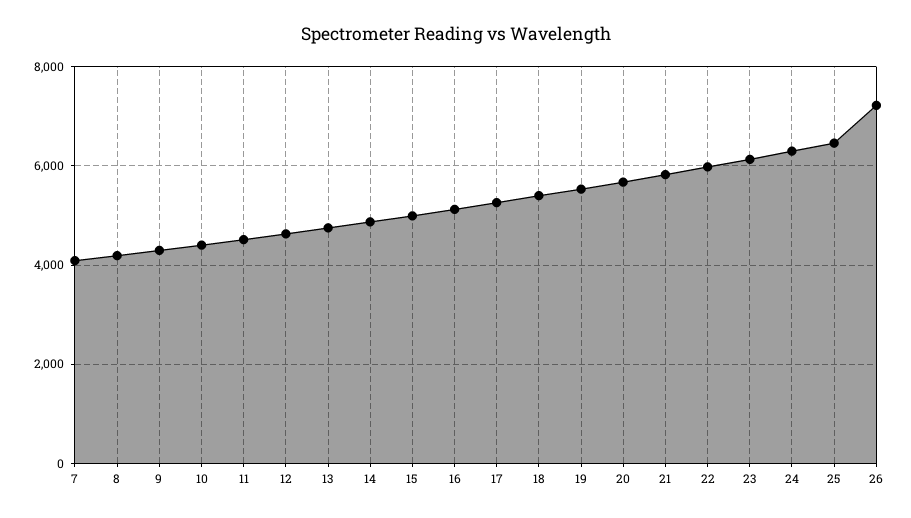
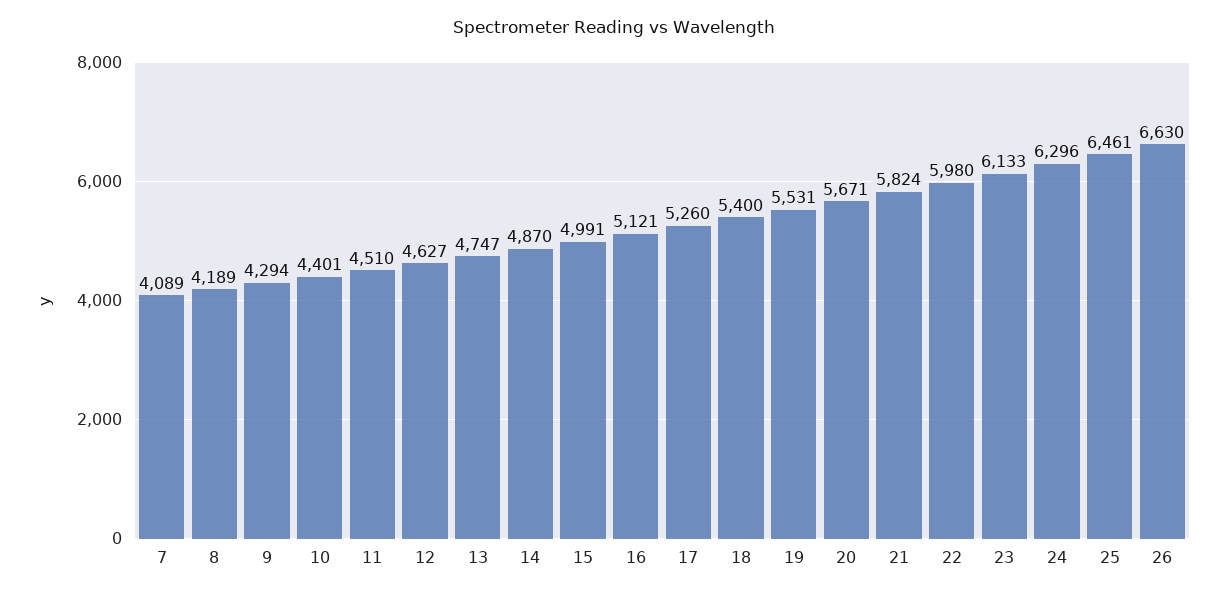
26: 7200 -> 6630

